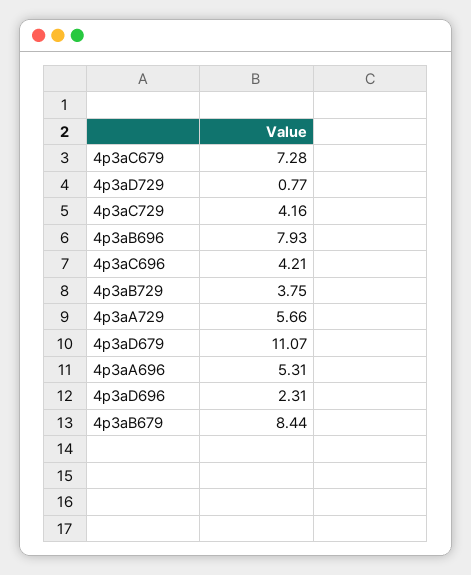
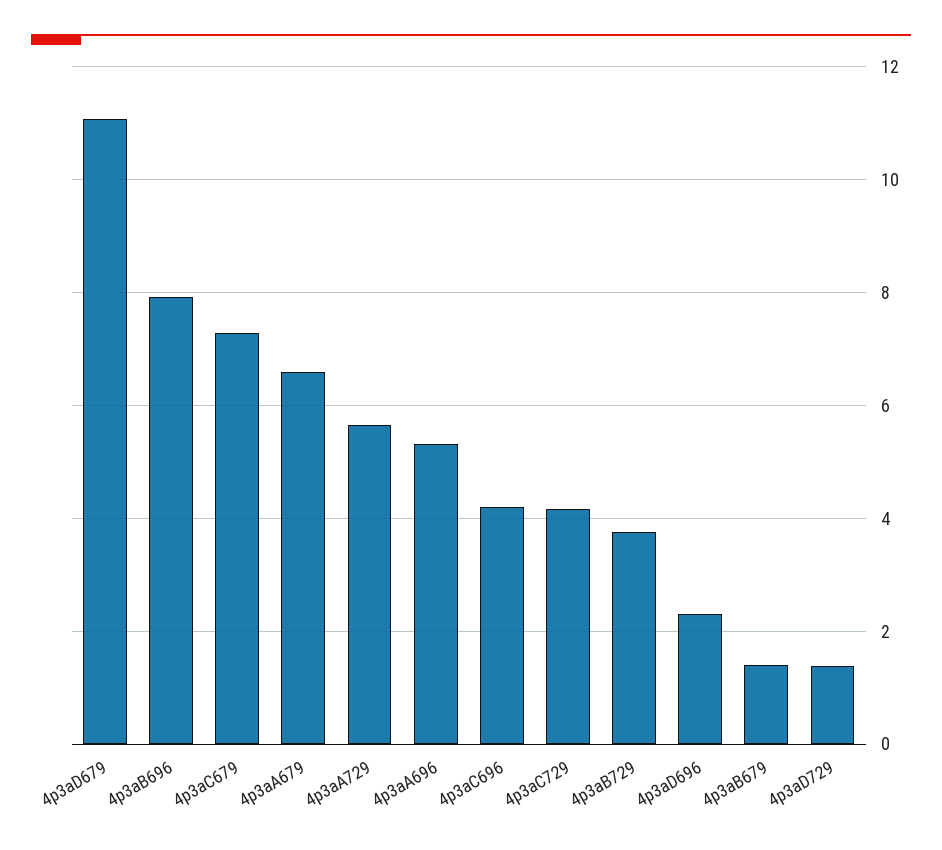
4p3aD729: 0.77 -> 1.4
4p3aB679: 8.44 -> 1.4
4p3aA679: none -> 6.6

